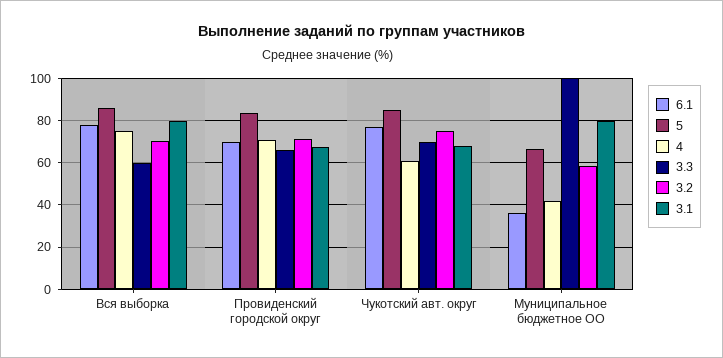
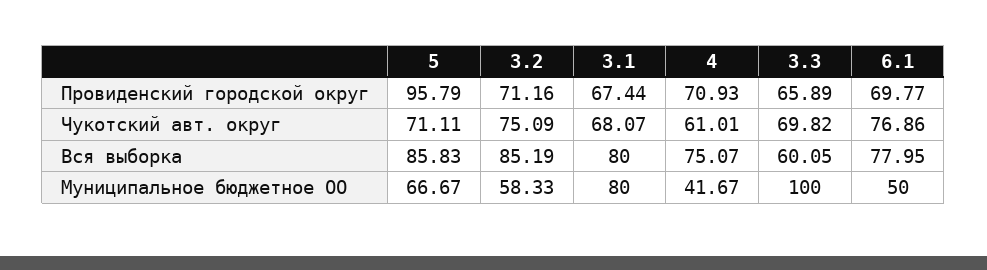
3.2, Вся выборка: 70 -> 85.19
5, Провиденский городской округ: 85 -> 95.79
5, Чукотский авт. округ: 85 -> 71.11
6.1, Муниципальное бюджетное ОО: 35 -> 50

